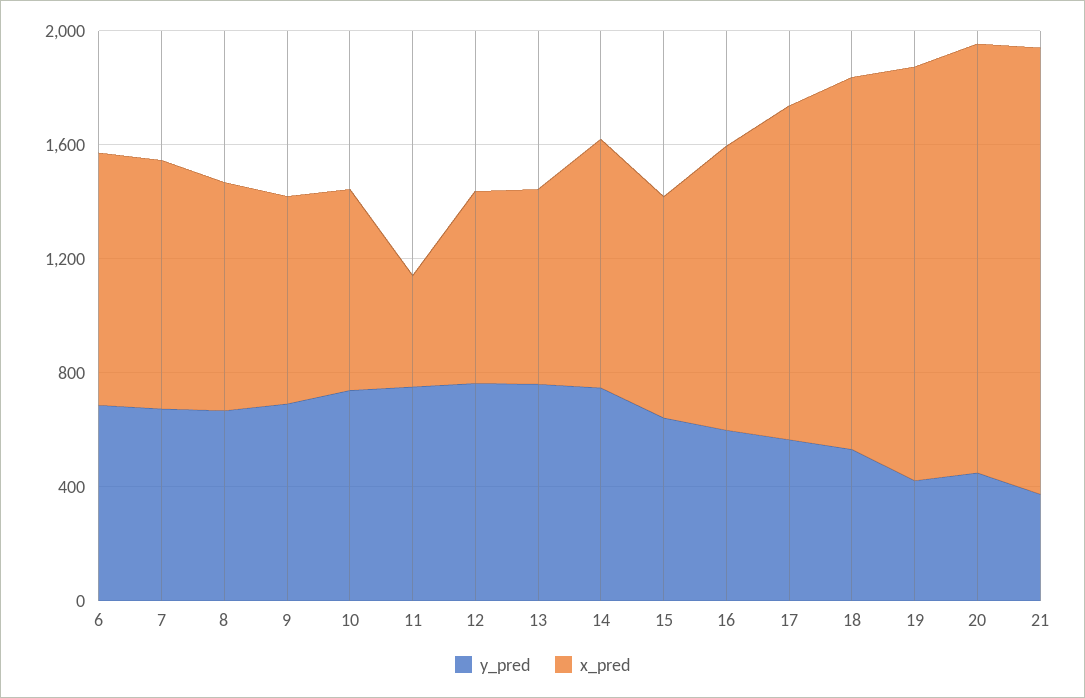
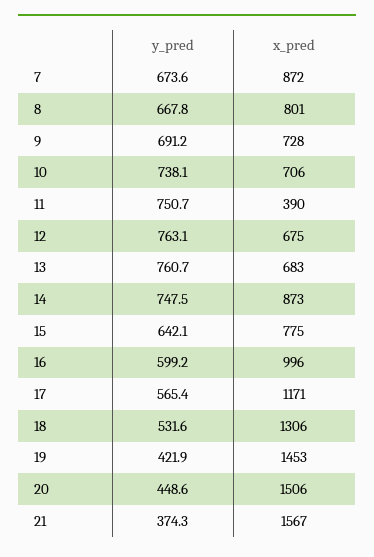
y_pred, 6: 700 -> none
x_pred, 6: 900 -> none

